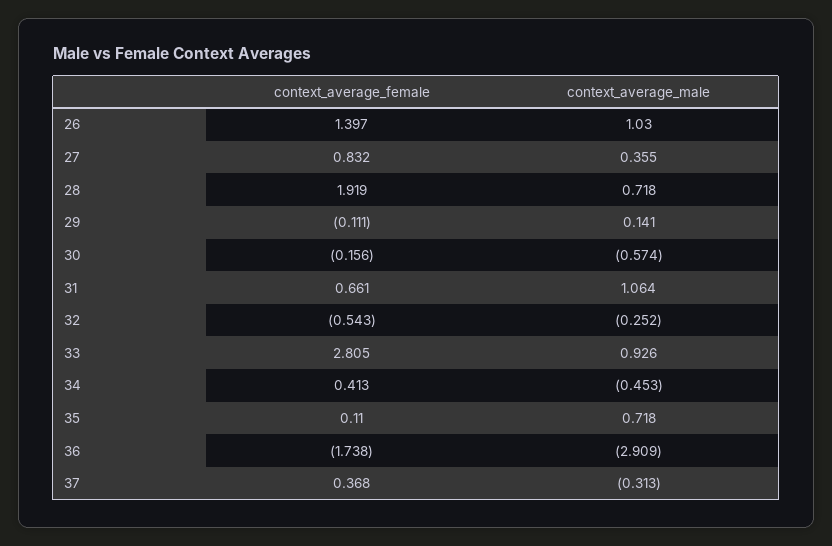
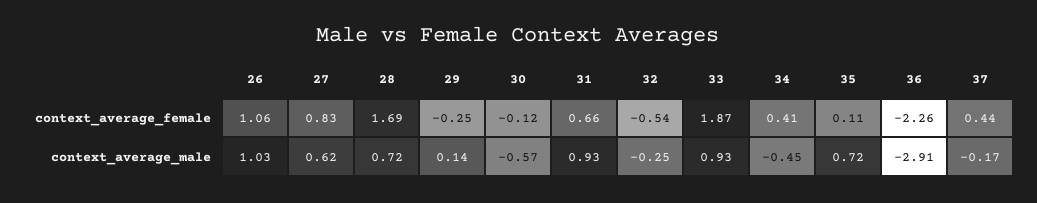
context_average_female, 26: 1.397 -> 1.06
context_average_male, 27: 0.355 -> 0.62
context_average_female, 28: 1.919 -> 1.69
context_average_female, 29: -0.111 -> -0.25
context_average_female, 30: -0.156 -> -0.12
context_average_male, 31: 1.064 -> 0.93
context_average_female, 33: 2.805 -> 1.87
context_average_female, 36: -1.738 -> -2.26
context_average_female, 37: 0.368 -> 0.44
context_average_male, 37: -0.313 -> -0.17

